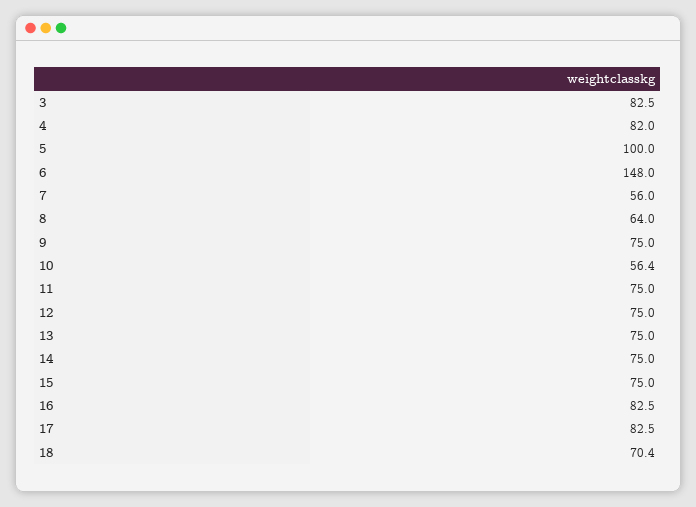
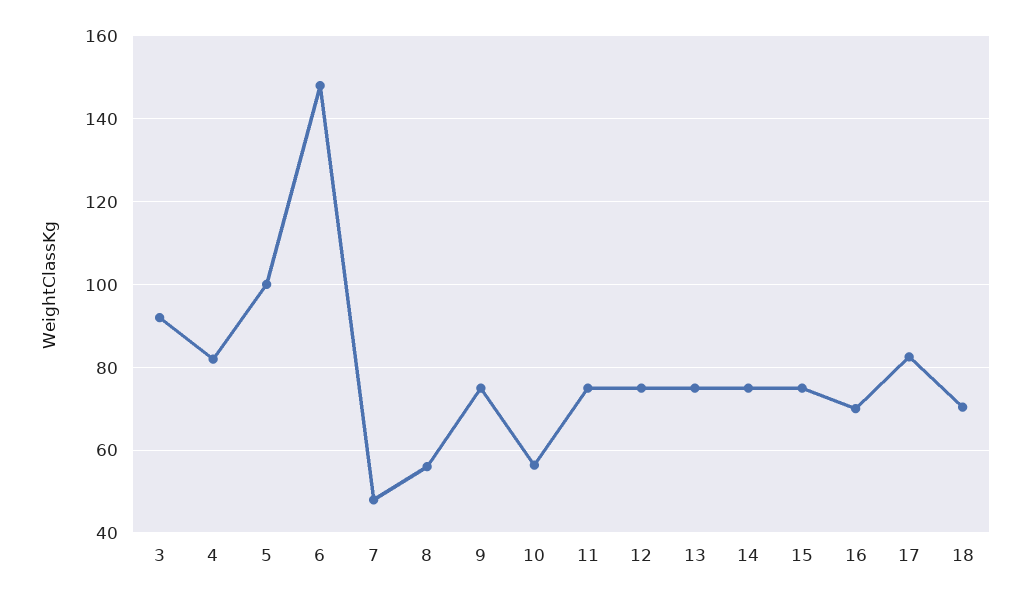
3: 82.5 -> 92
7: 56 -> 48
8: 64 -> 56
16: 82.5 -> 70

